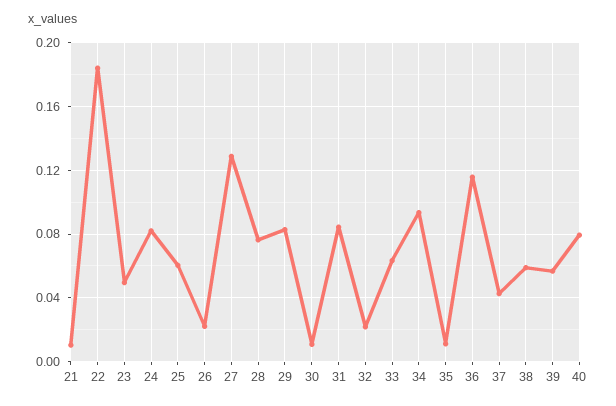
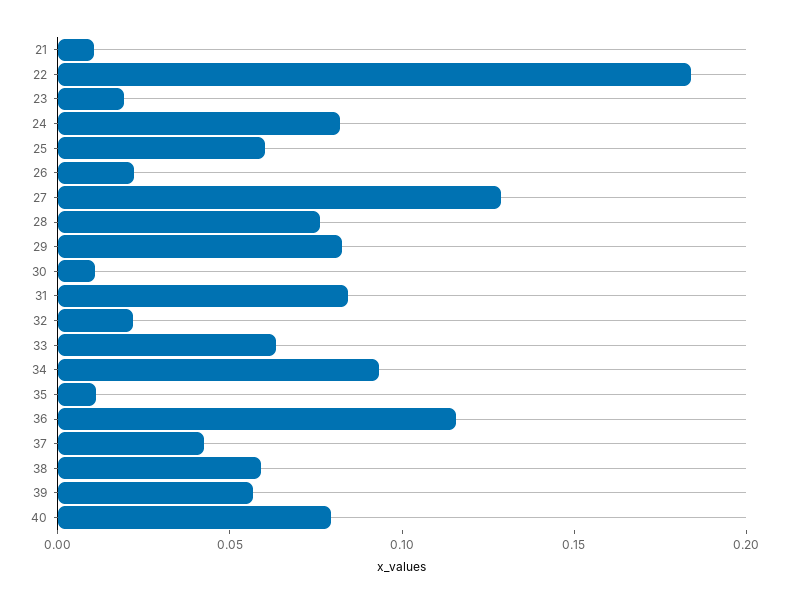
23: 0.05 -> 0.02

